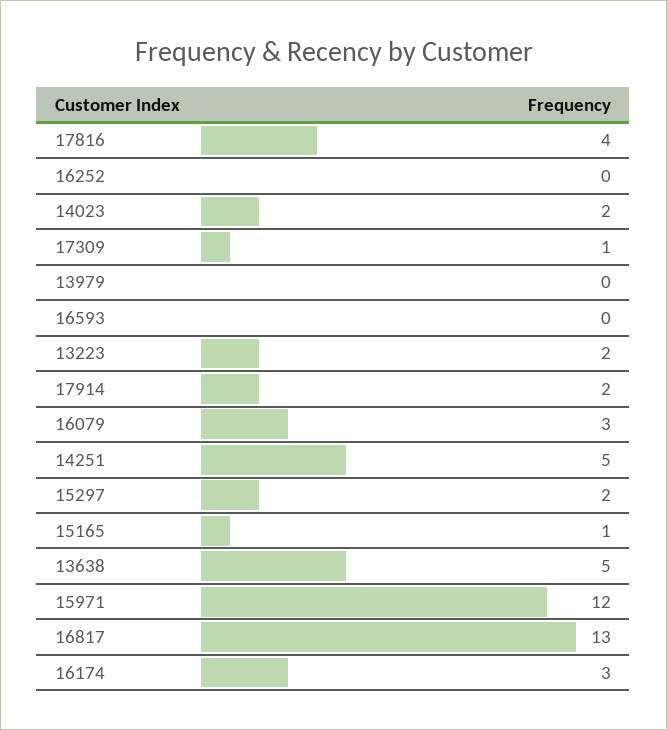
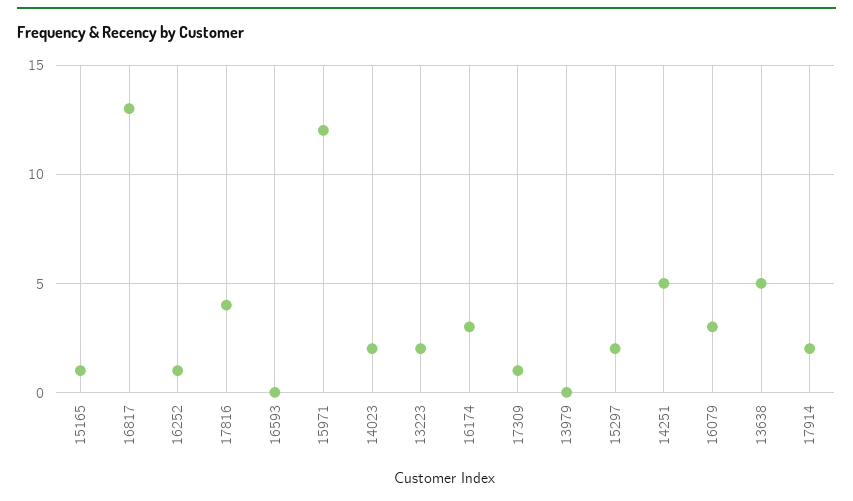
16252: 0 -> 1

